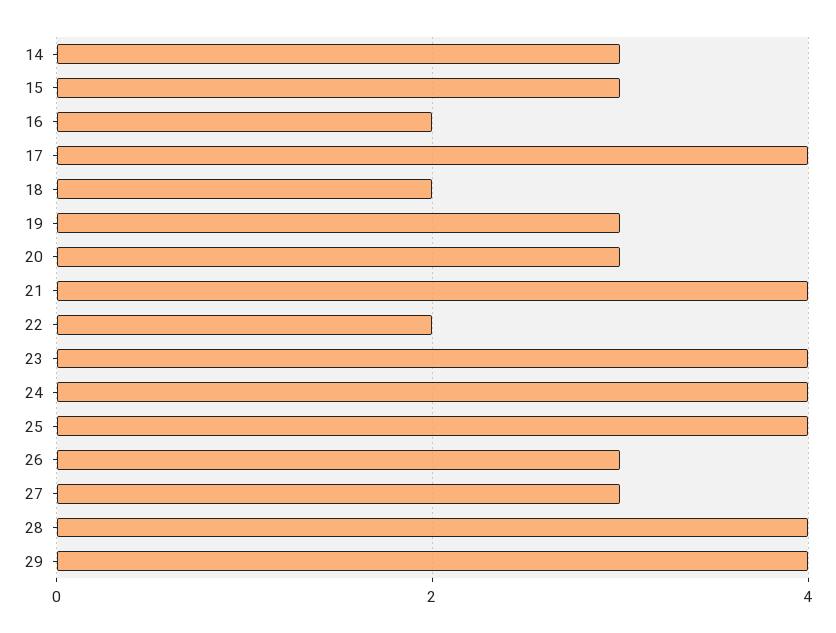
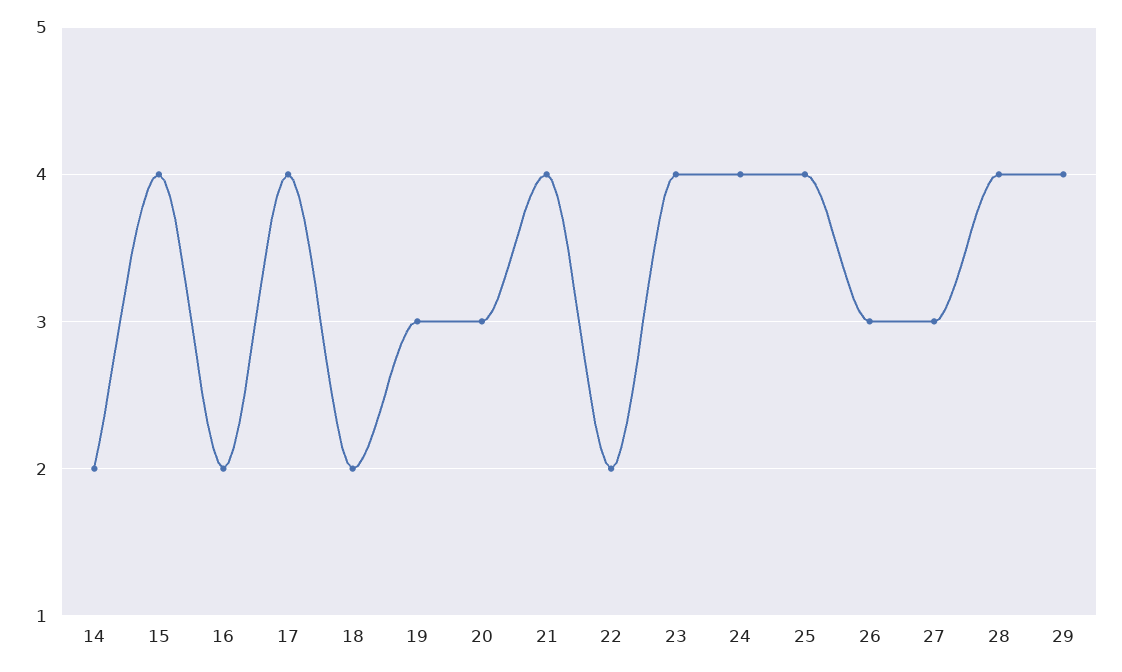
14: 3 -> 2
15: 3 -> 4

